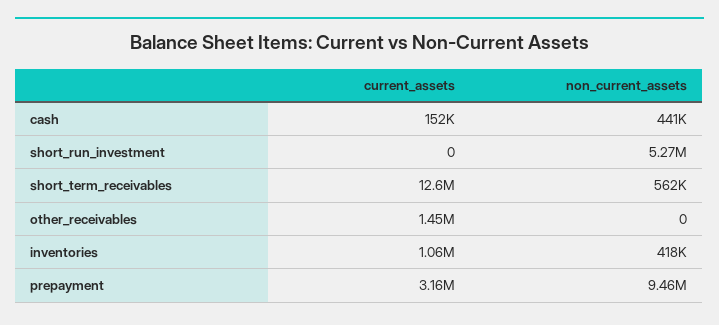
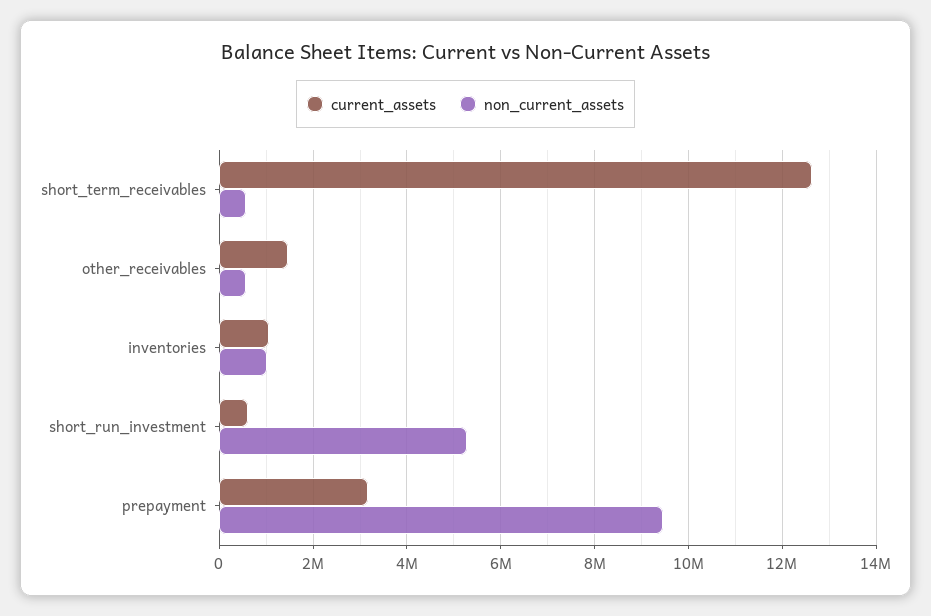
current_assets, cash: 152000 -> none
non_current_assets, cash: 441000 -> none
current_assets, short_run_investment: 0 -> 600000
non_current_assets, other_receivables: 0 -> 600000
non_current_assets, inventories: 418000 -> 1000000

